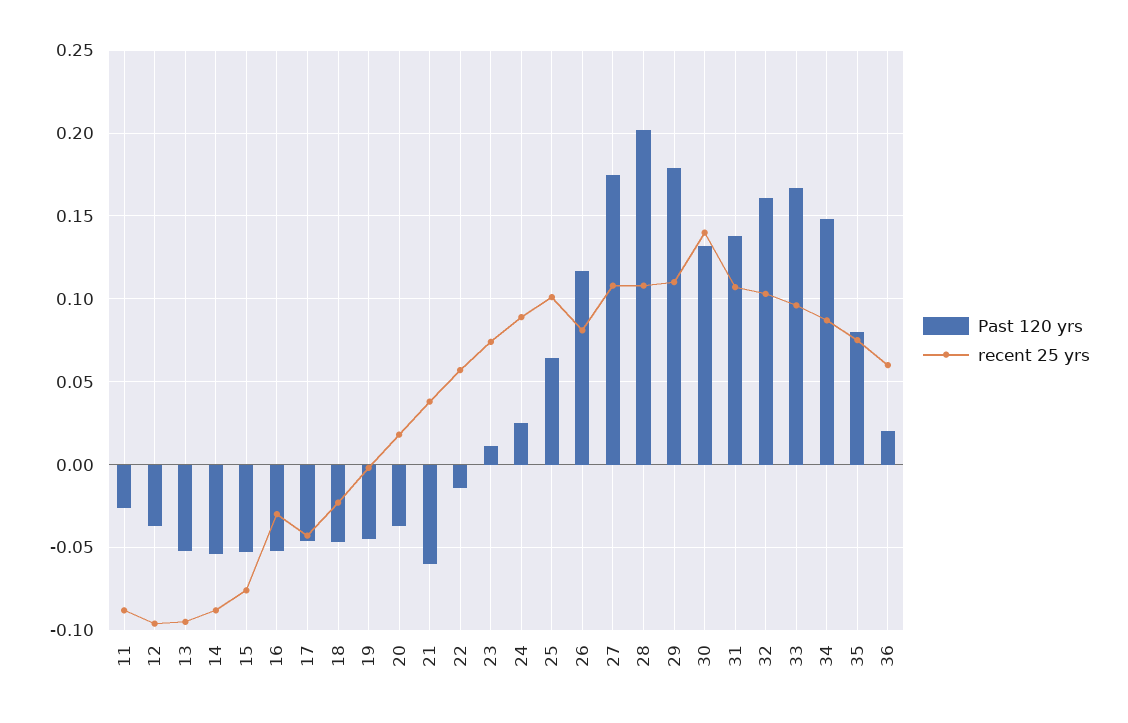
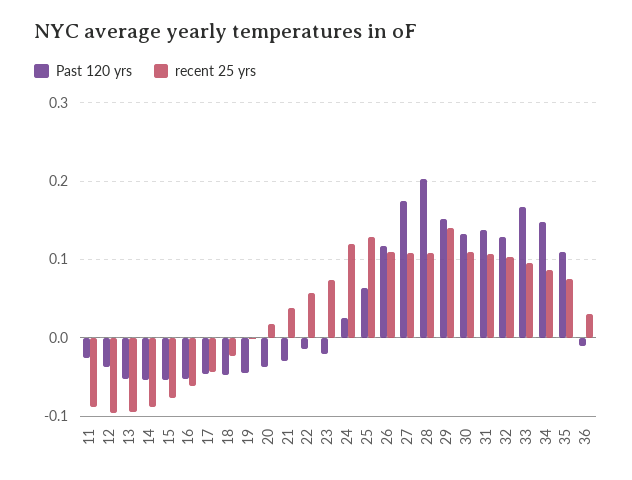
recent 25 yrs, 16: -0.03 -> -0.06
Past 120 yrs, 21: -0.06 -> -0.03
Past 120 yrs, 23: 0.01 -> -0.02
recent 25 yrs, 24: 0.09 -> 0.12
recent 25 yrs, 25: 0.1 -> 0.13
recent 25 yrs, 26: 0.08 -> 0.11
Past 120 yrs, 29: 0.18 -> 0.15
recent 25 yrs, 29: 0.11 -> 0.14
recent 25 yrs, 30: 0.14 -> 0.11
Past 120 yrs, 32: 0.16 -> 0.13
Past 120 yrs, 35: 0.08 -> 0.11
Past 120 yrs, 36: 0.02 -> -0.01
recent 25 yrs, 36: 0.06 -> 0.03

